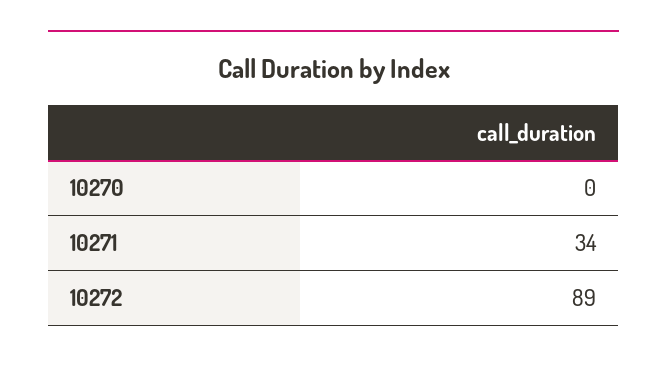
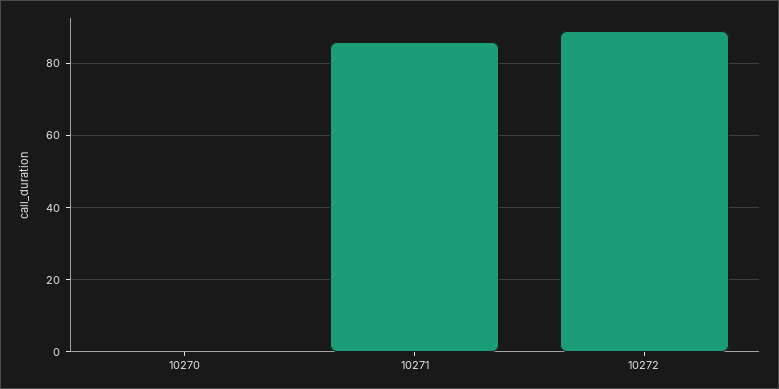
10271: 34 -> 85

